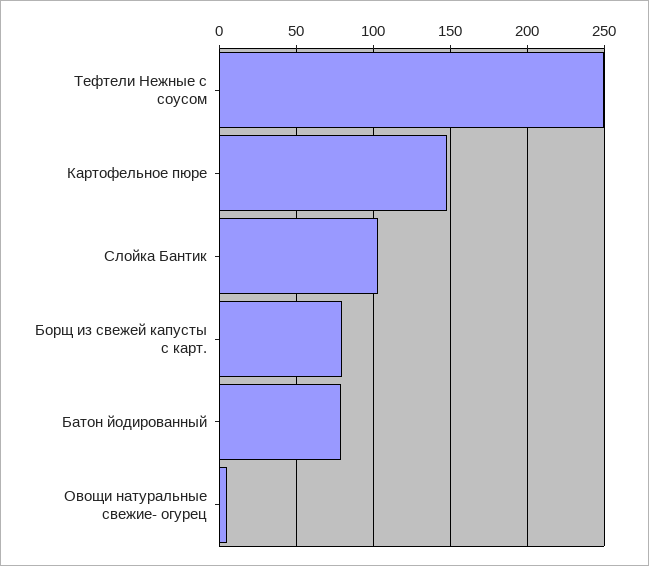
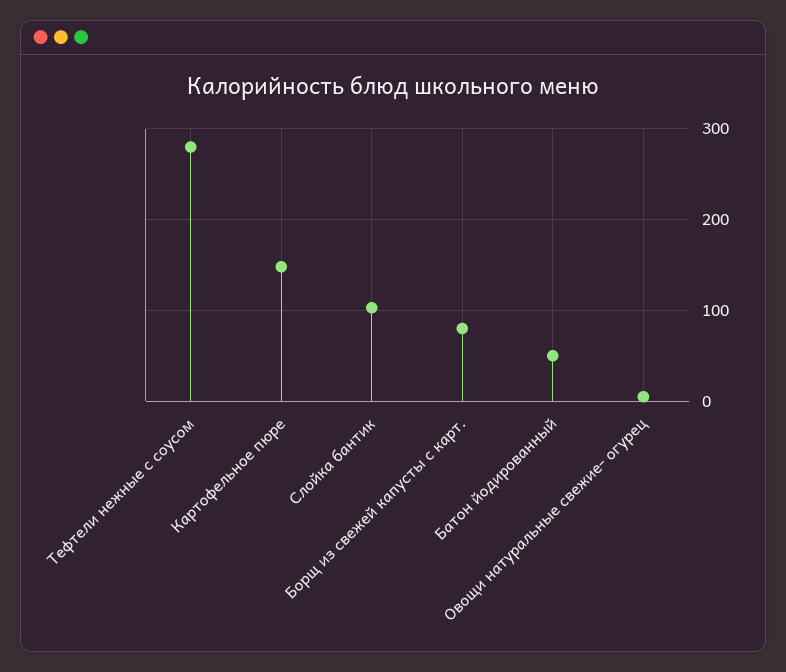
Тефтели Нежные с соусом: 250 -> 280
Батон йодированный: 80 -> 50

